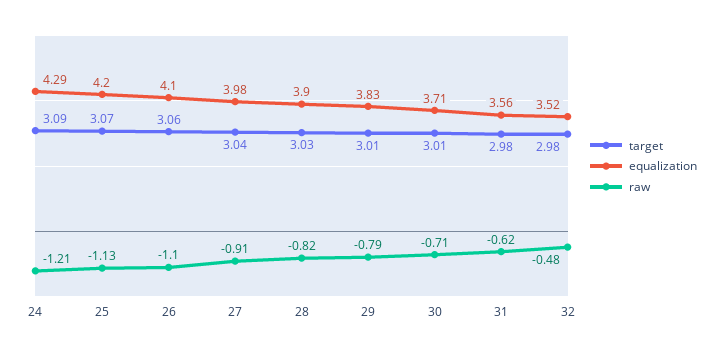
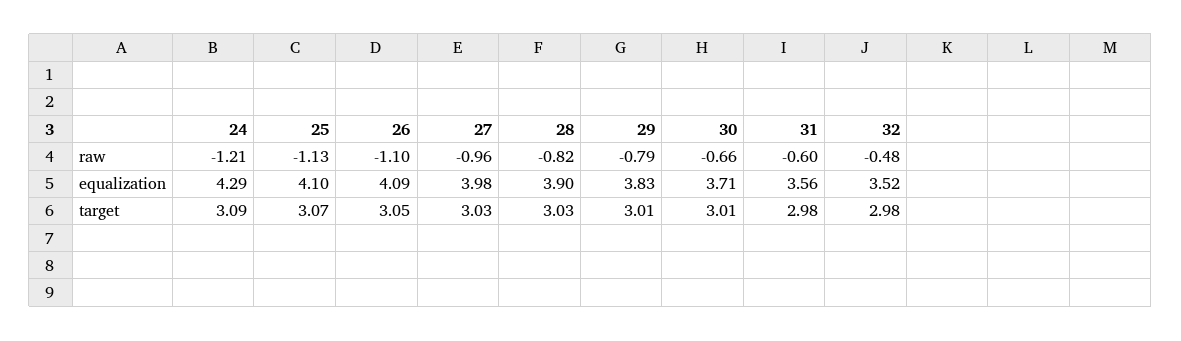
equalization, 25: 4.2 -> 4.1
target, 26: 3.06 -> 3.05
equalization, 26: 4.1 -> 4.09
target, 27: 3.04 -> 3.03
raw, 27: -0.91 -> -0.96
raw, 30: -0.71 -> -0.66
raw, 31: -0.62 -> -0.6

